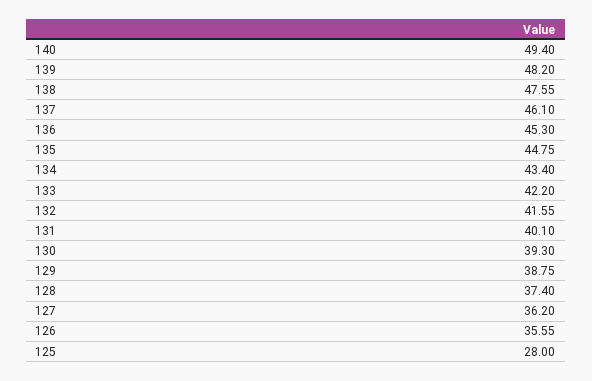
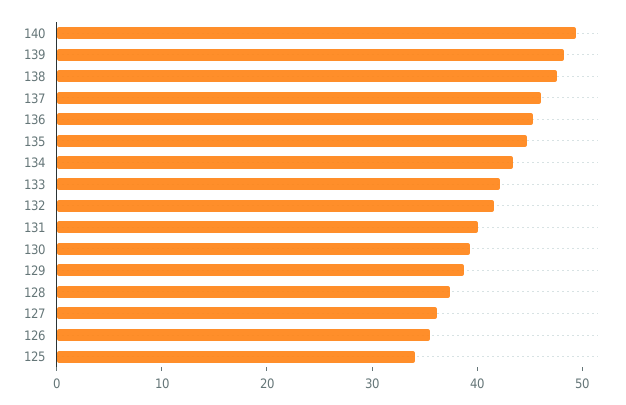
125: 28 -> 34

